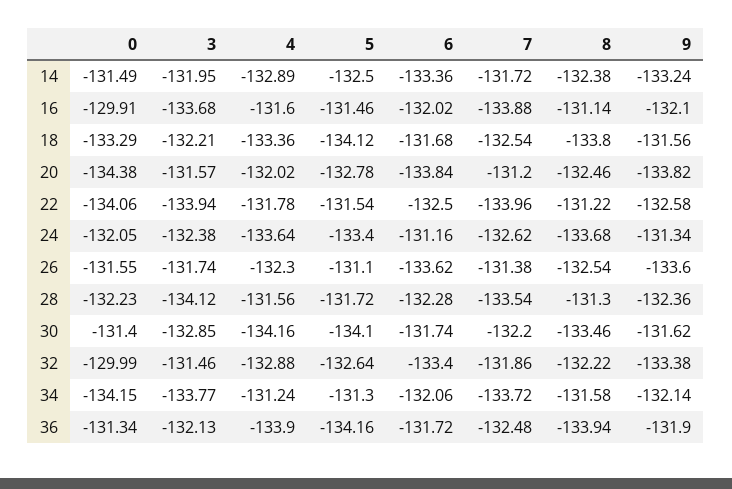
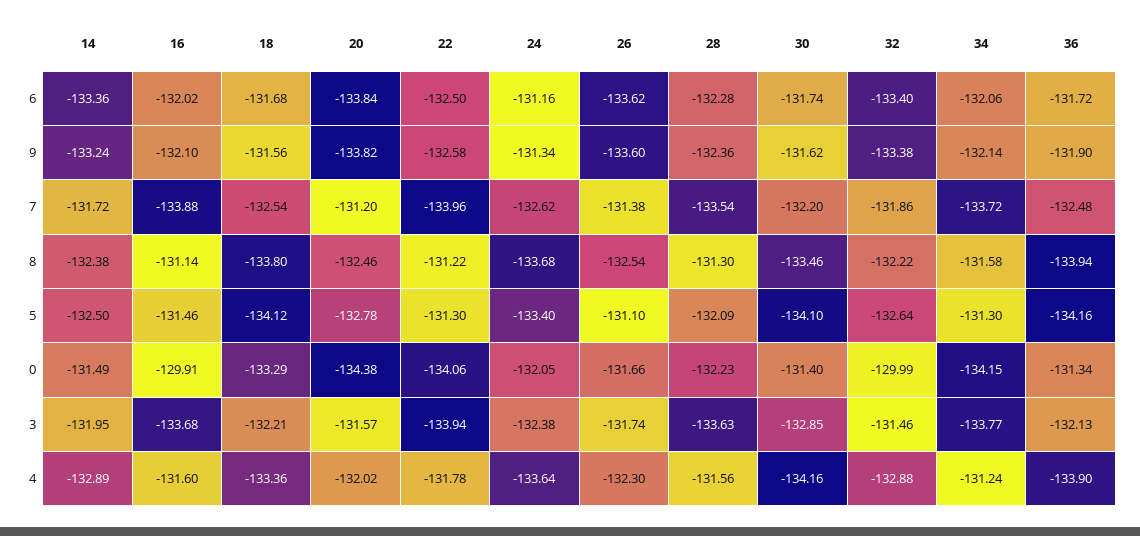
5, 22: -131.54 -> -131.3
0, 26: -131.55 -> -131.66
3, 28: -134.12 -> -133.63
5, 28: -131.72 -> -132.09

